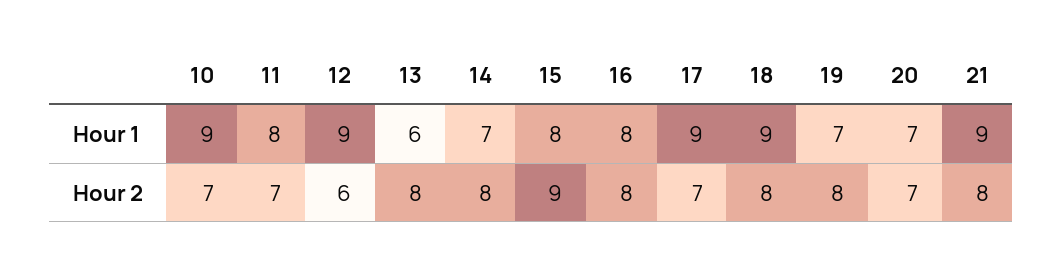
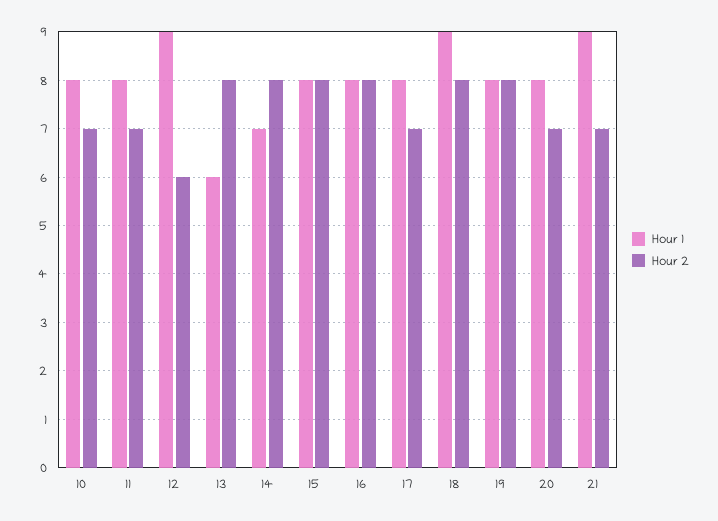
Hour 1, 10: 9 -> 8
Hour 1, 17: 9 -> 8
Hour 1, 19: 7 -> 8
Hour 1, 20: 7 -> 8
Hour 2, 15: 9 -> 8
Hour 2, 21: 8 -> 7

